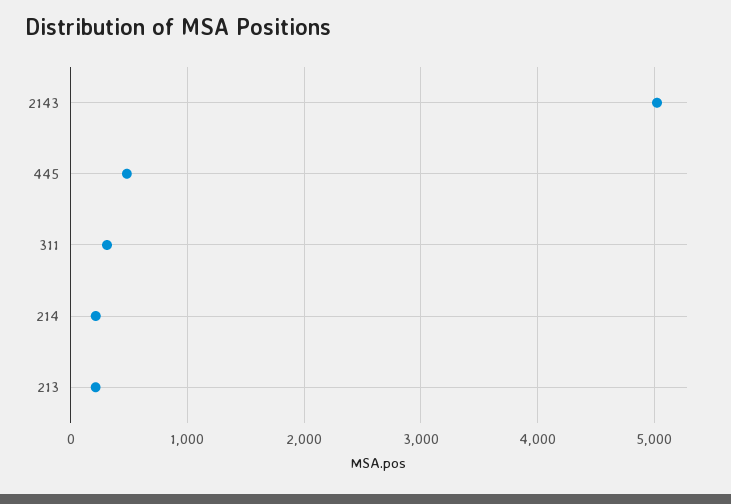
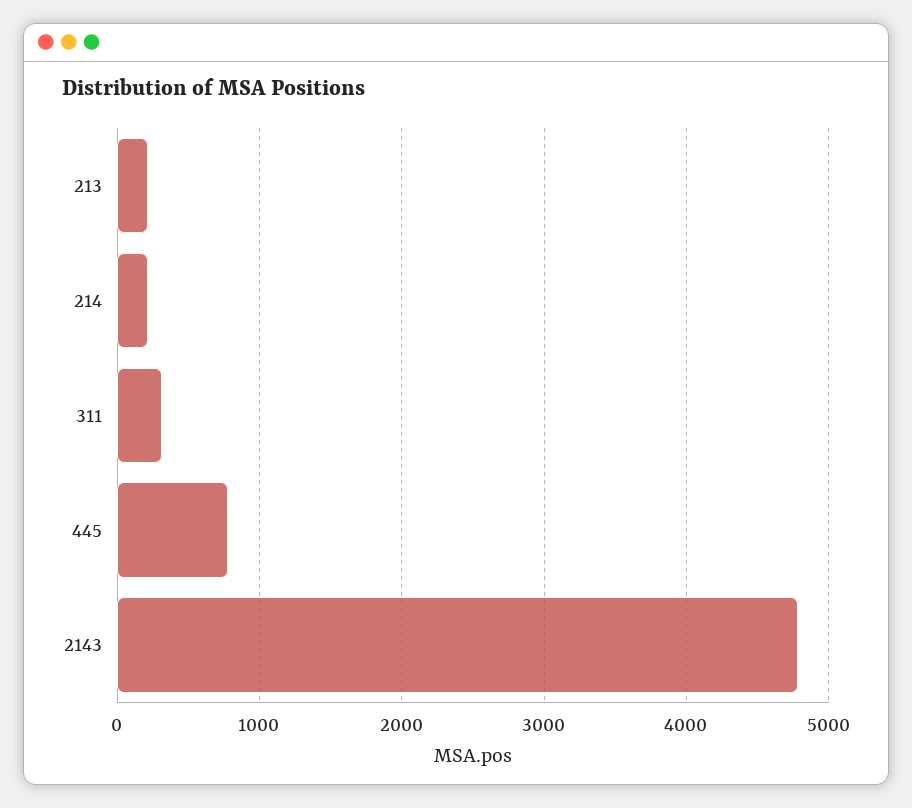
2143: 5000 -> 4800
445: 500 -> 800

